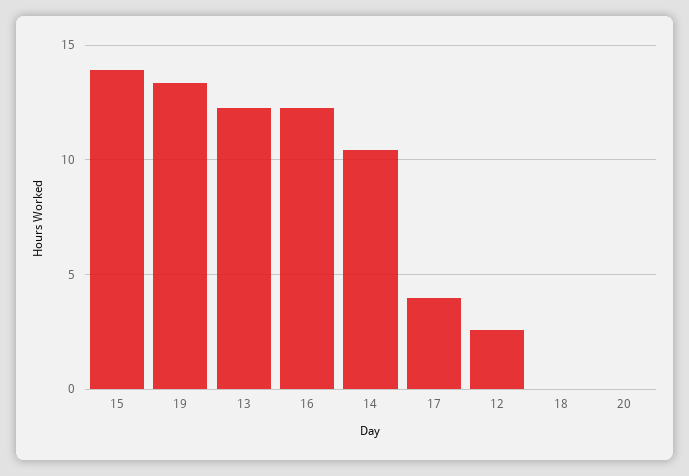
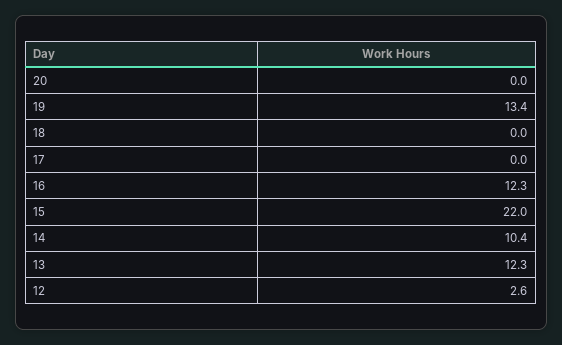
15: 14 -> 22
17: 4 -> 0

